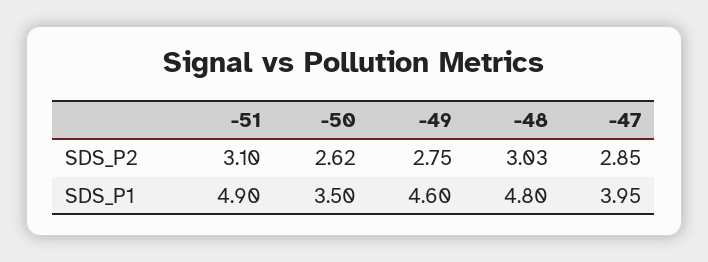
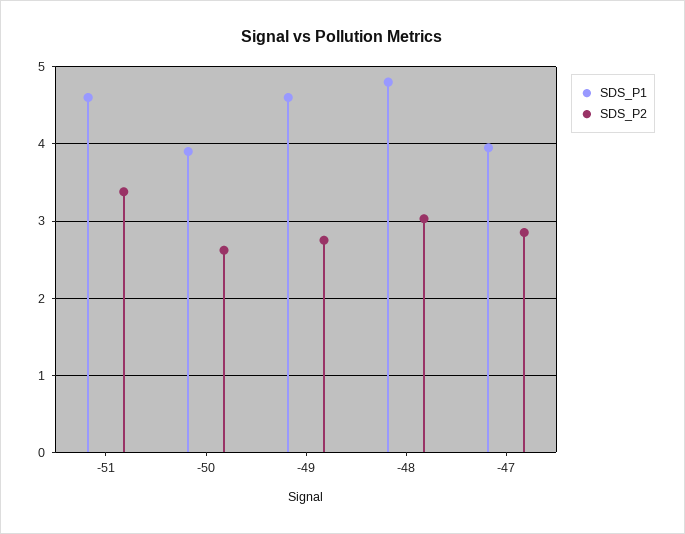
SDS_P2, -51: 3.1 -> 3.4
SDS_P1, -51: 4.9 -> 4.6
SDS_P1, -50: 3.5 -> 3.9

